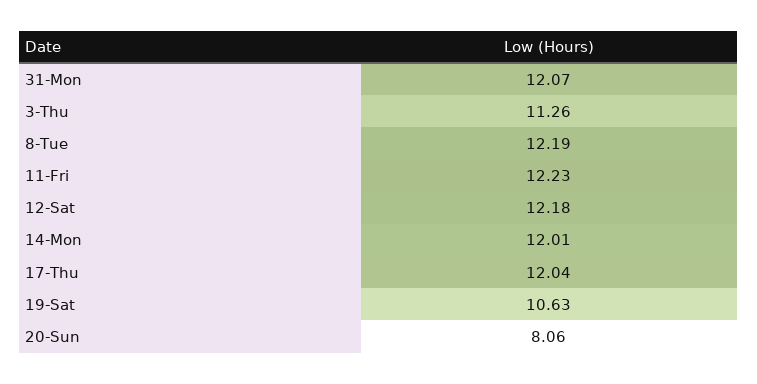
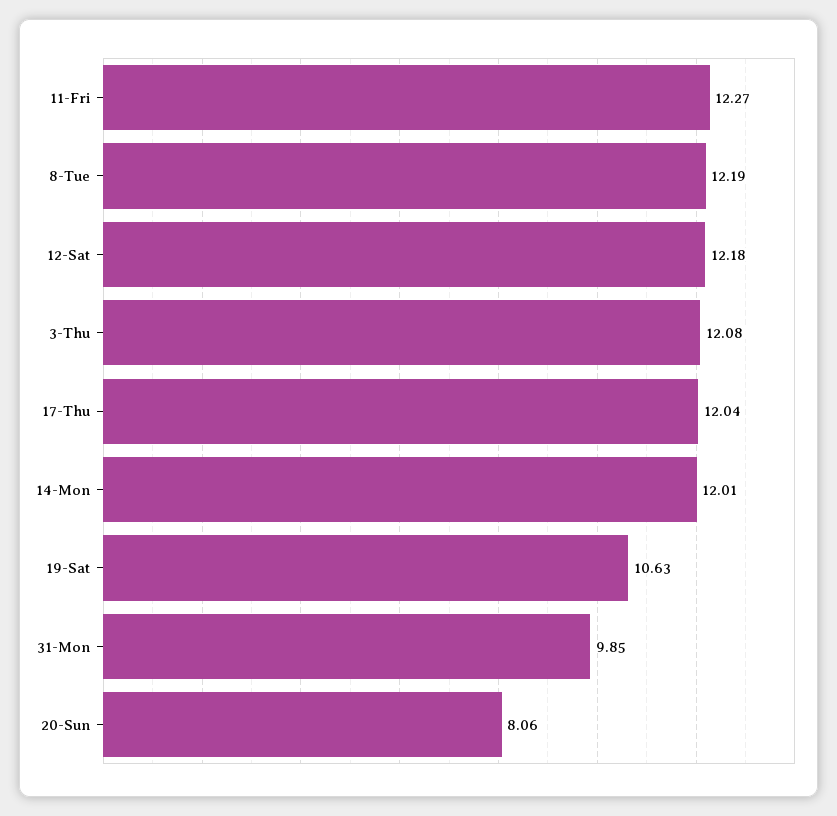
31-Mon: 12.07 -> 9.85
3-Thu: 11.26 -> 12.08
11-Fri: 12.23 -> 12.27

